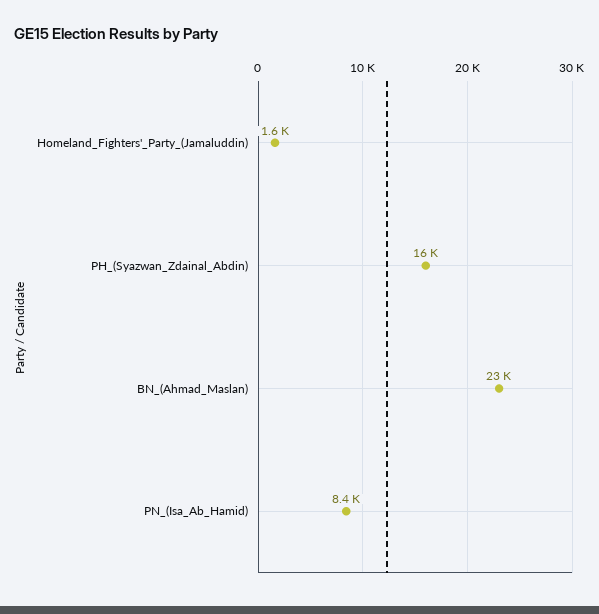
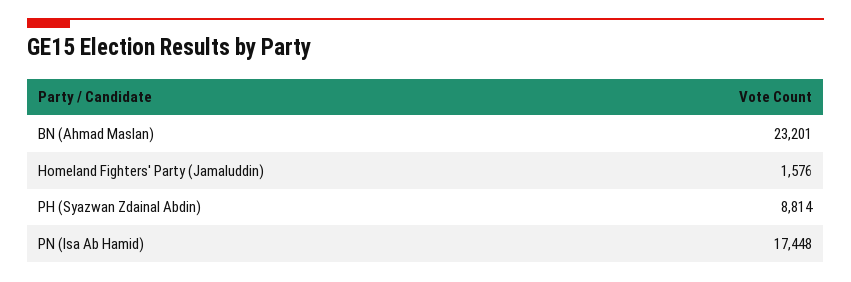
PH_(Syazwan_Zdainal_Abdin): 16000 -> 8814
PN_(Isa_Ab_Hamid): 8400 -> 17448

